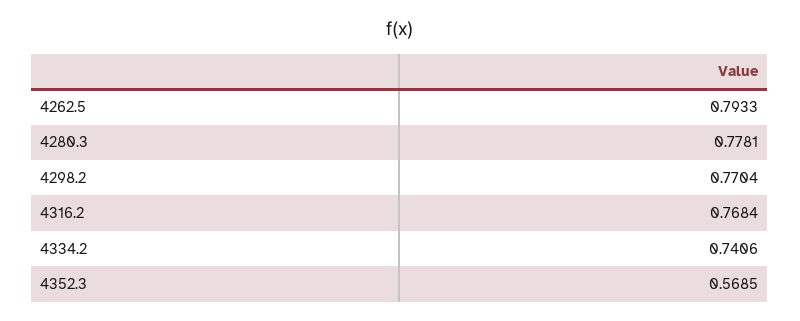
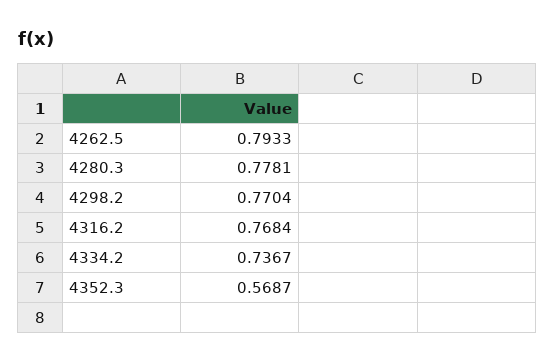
4334.2: 0.7406 -> 0.7367
4352.3: 0.5685 -> 0.5687

